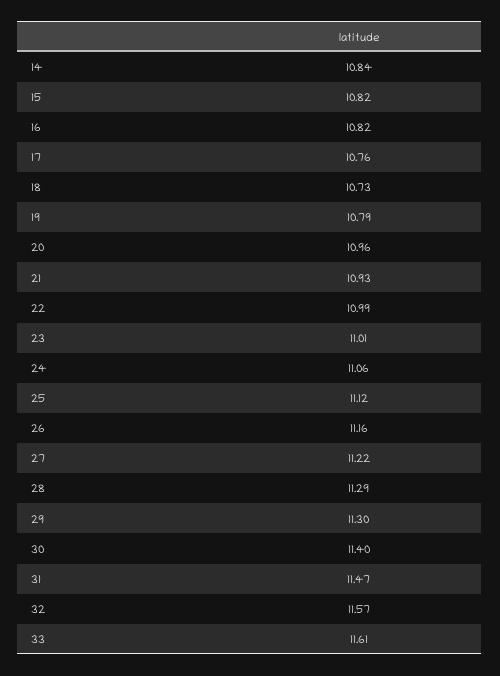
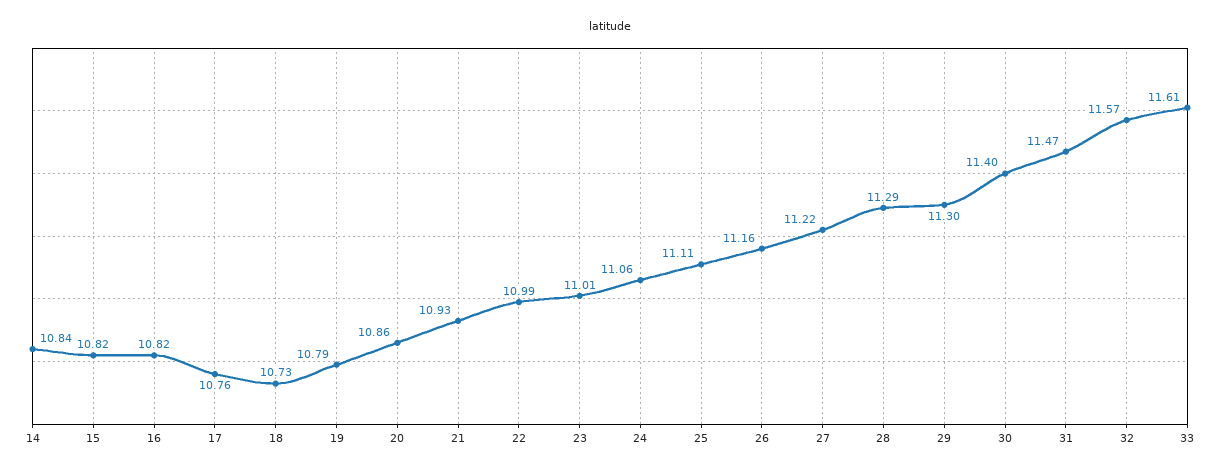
20: 10.96 -> 10.86
25: 11.12 -> 11.11

